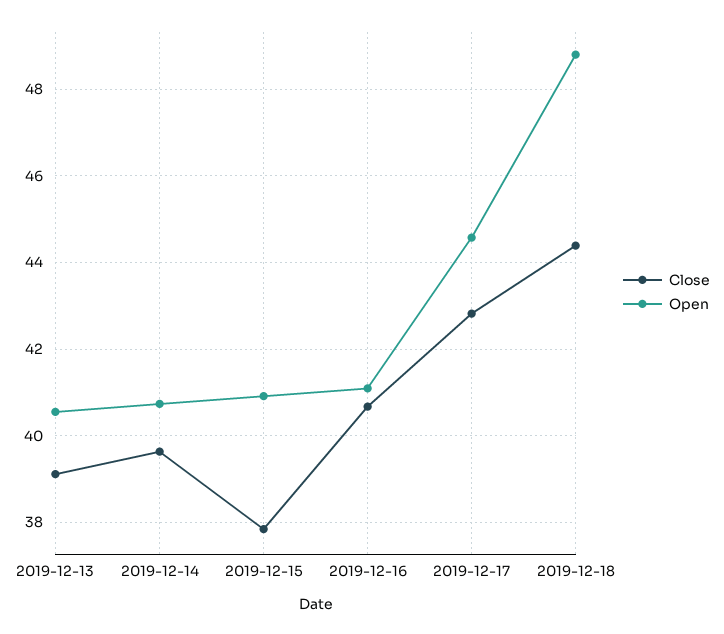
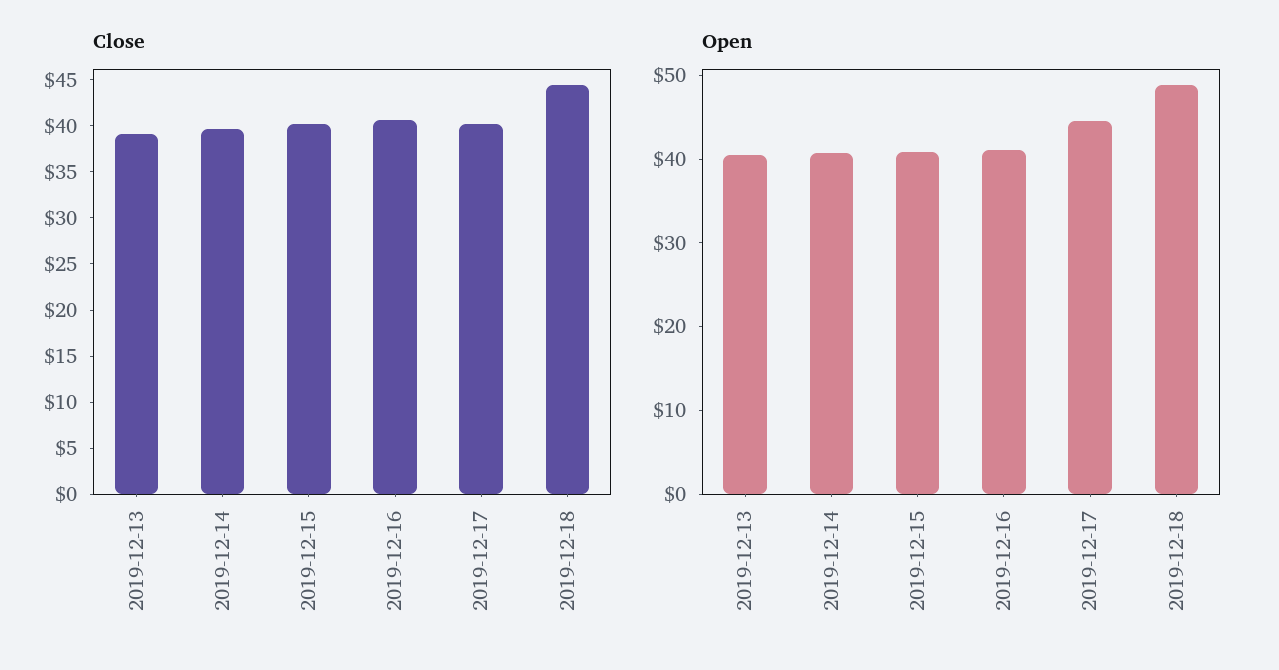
Close, 2019-12-15: 37.8 -> 40
Close, 2019-12-17: 42.8 -> 40

